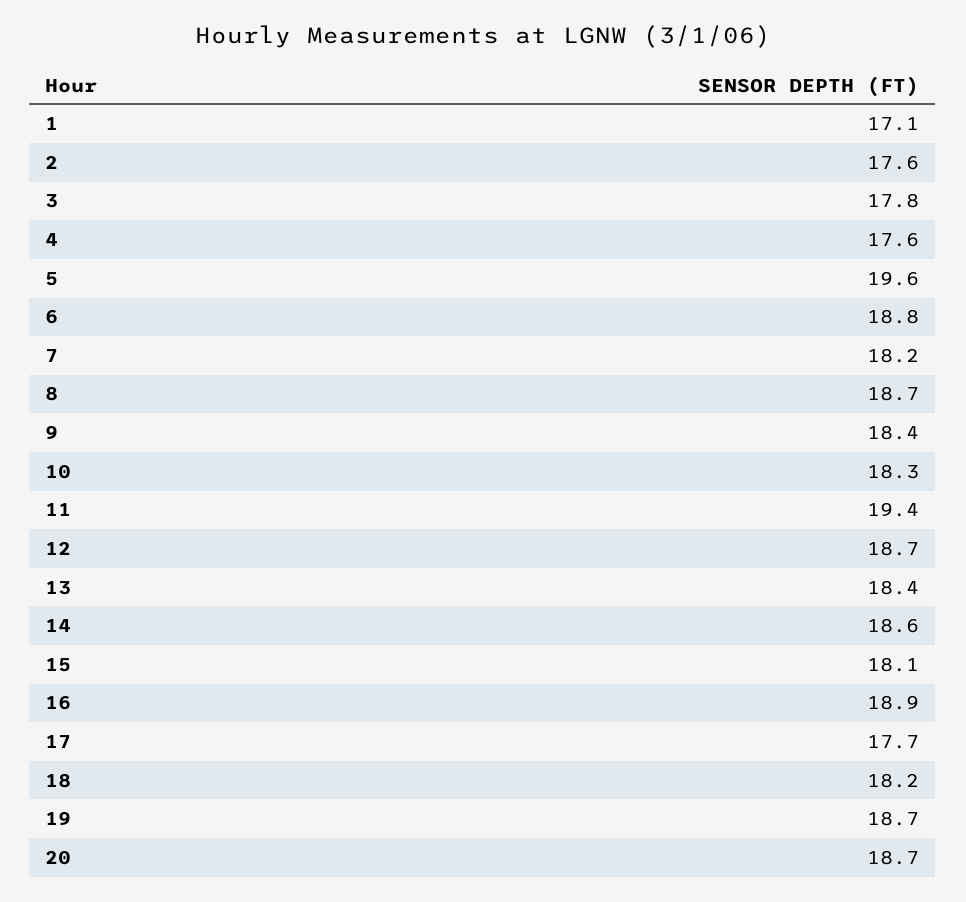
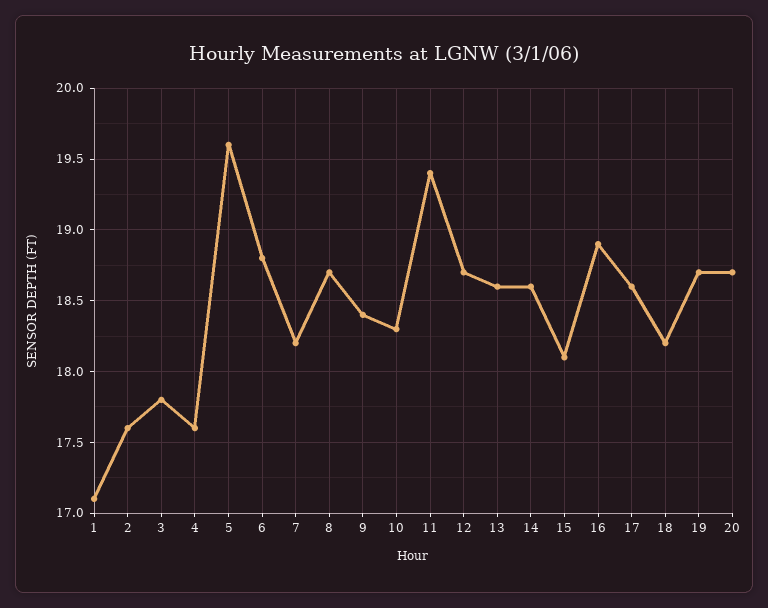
13: 18.4 -> 18.6
17: 17.7 -> 18.6

